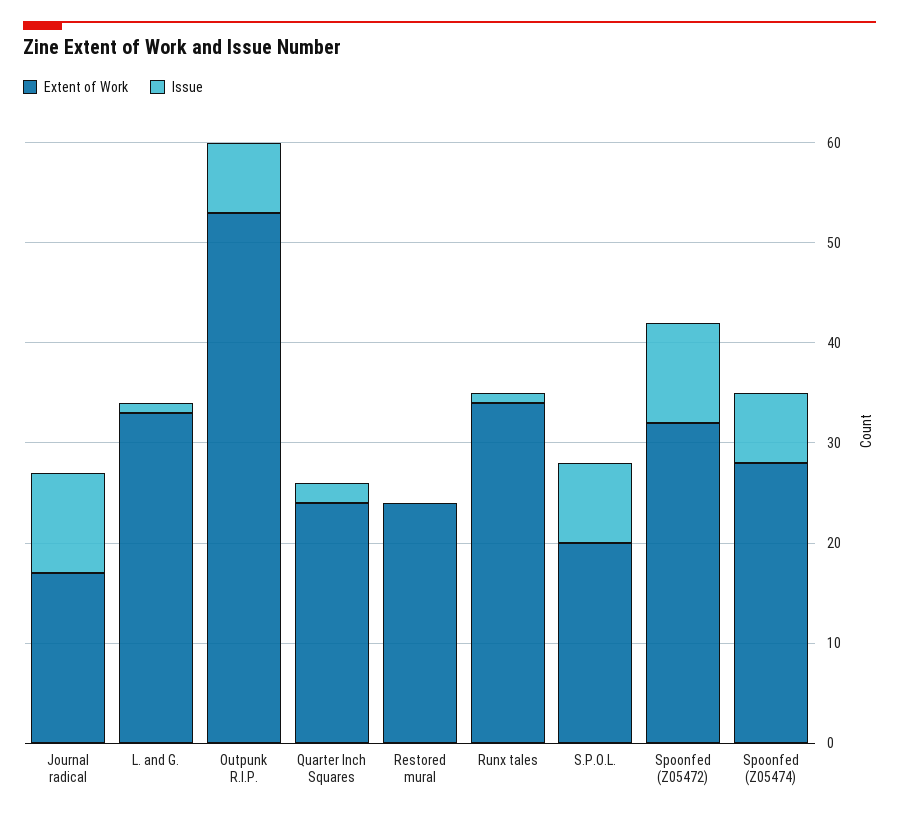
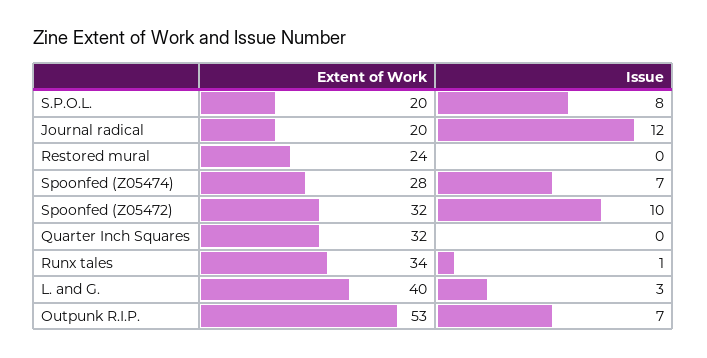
Extent of Work, Journal radical: 17 -> 20
Issue, Journal radical: 10 -> 12
Extent of Work, L. and G.: 33 -> 40
Issue, L. and G.: 1 -> 3
Extent of Work, Quarter Inch Squares: 24 -> 32
Issue, Quarter Inch Squares: 2 -> 0

